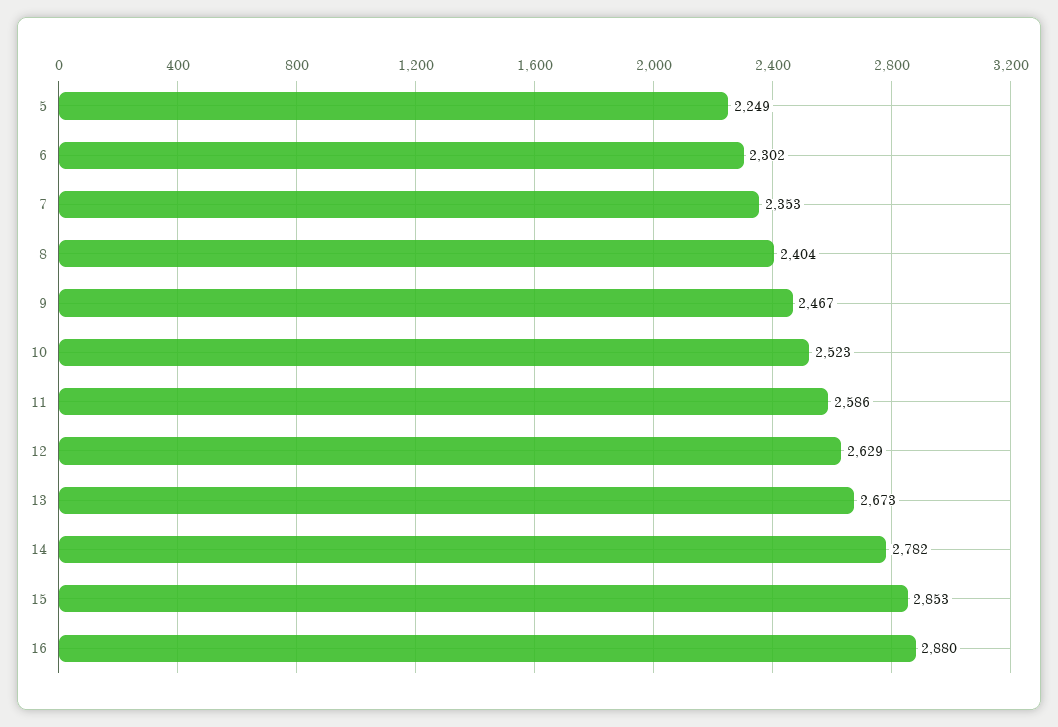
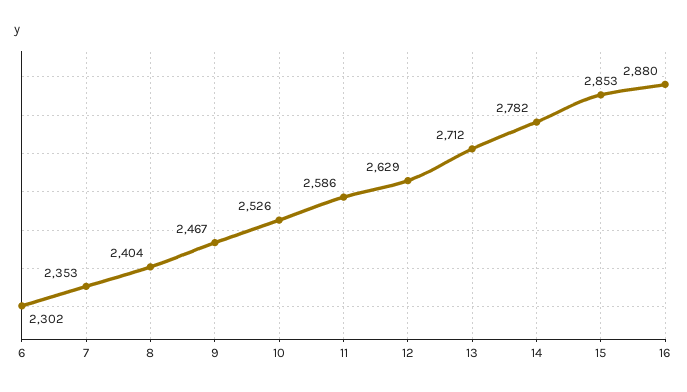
5: 2249 -> none
10: 2523 -> 2526
13: 2673 -> 2712

